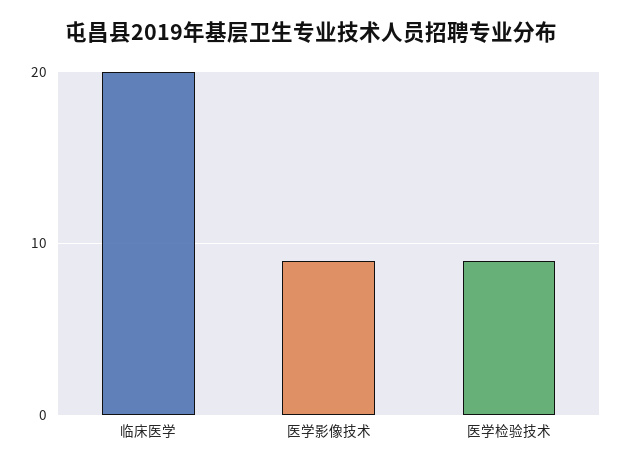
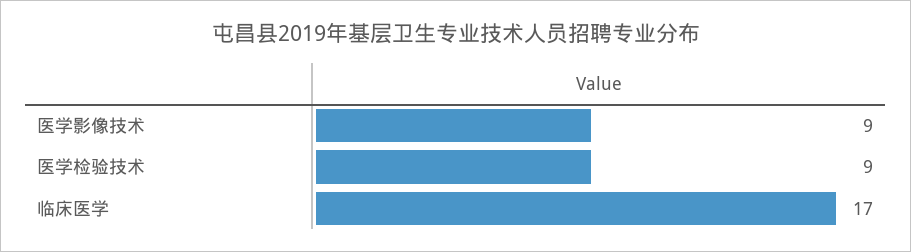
临床医学: 20 -> 17

